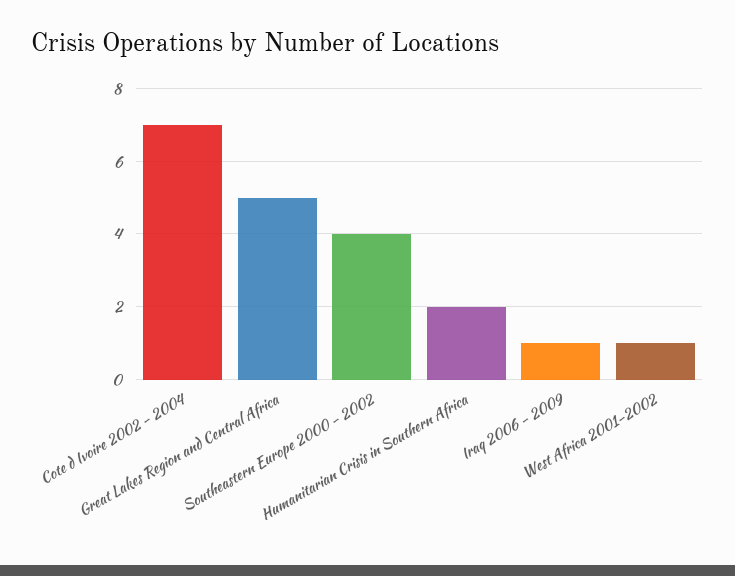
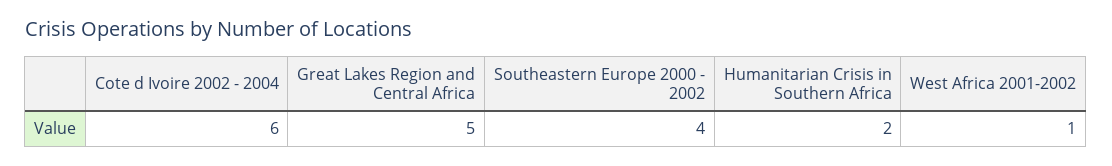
Cote d Ivoire 2002 - 2004: 7 -> 6
Iraq 2006 - 2009: 1 -> none

